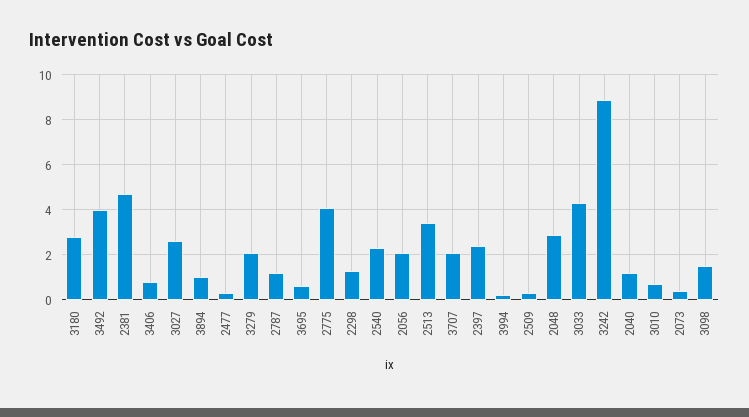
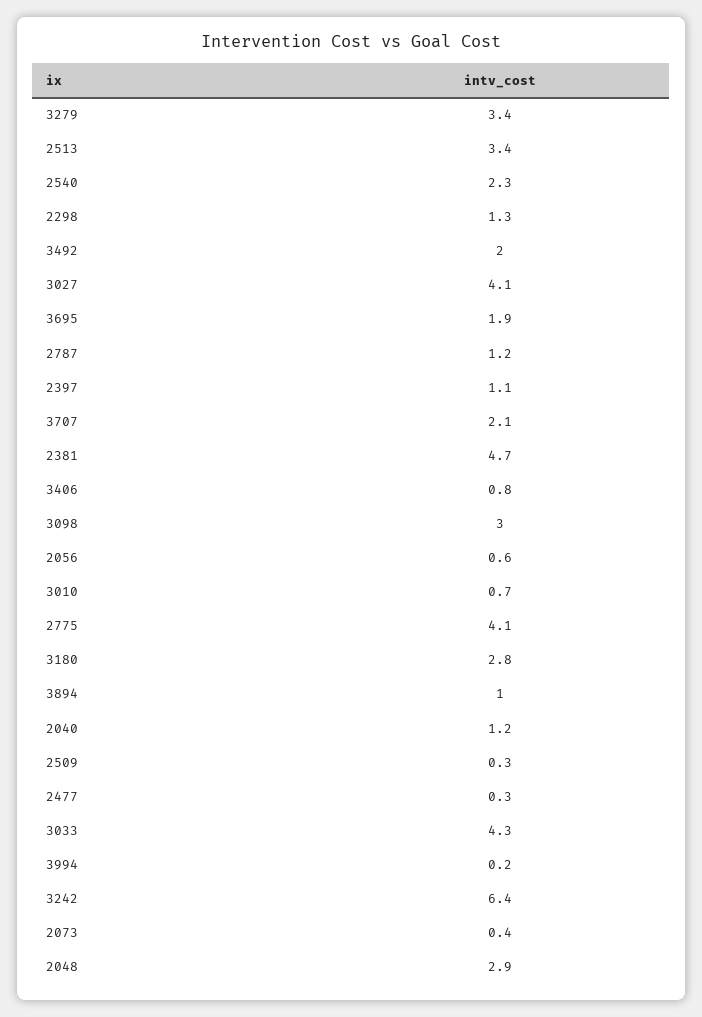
3492: 4 -> 2
3027: 2.5 -> 4.1
3279: 2 -> 3.4
3695: 0.5 -> 1.9
2056: 2 -> 0.6
2397: 2.5 -> 1.1
3242: 9 -> 6.4
3098: 1.5 -> 3

